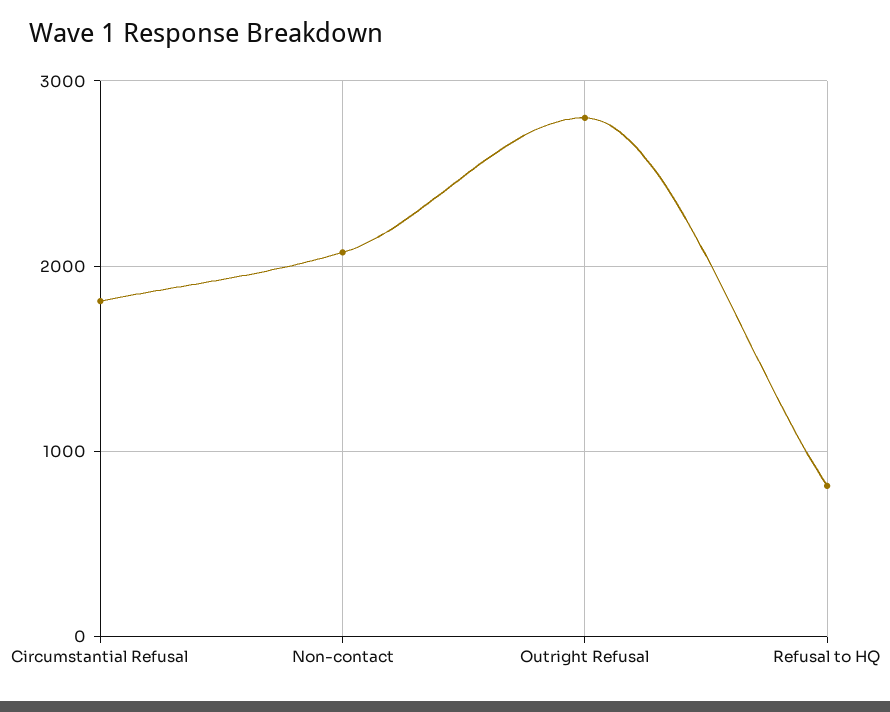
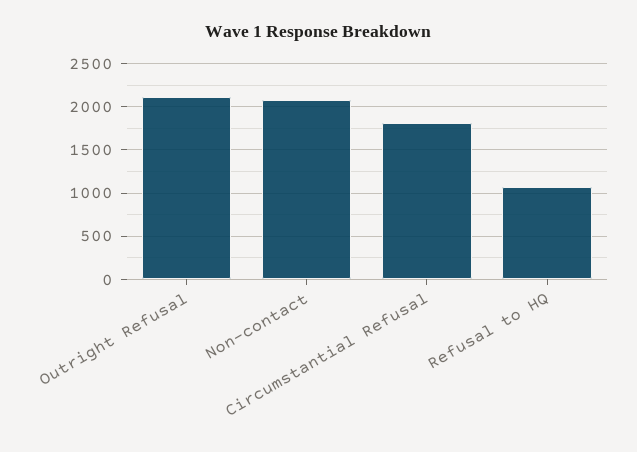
Outright Refusal: 2800 -> 2100
Refusal to HQ: 800 -> 1100

